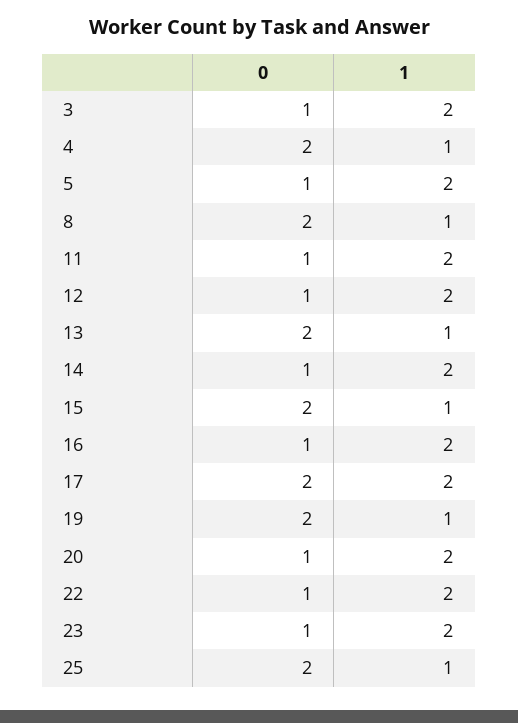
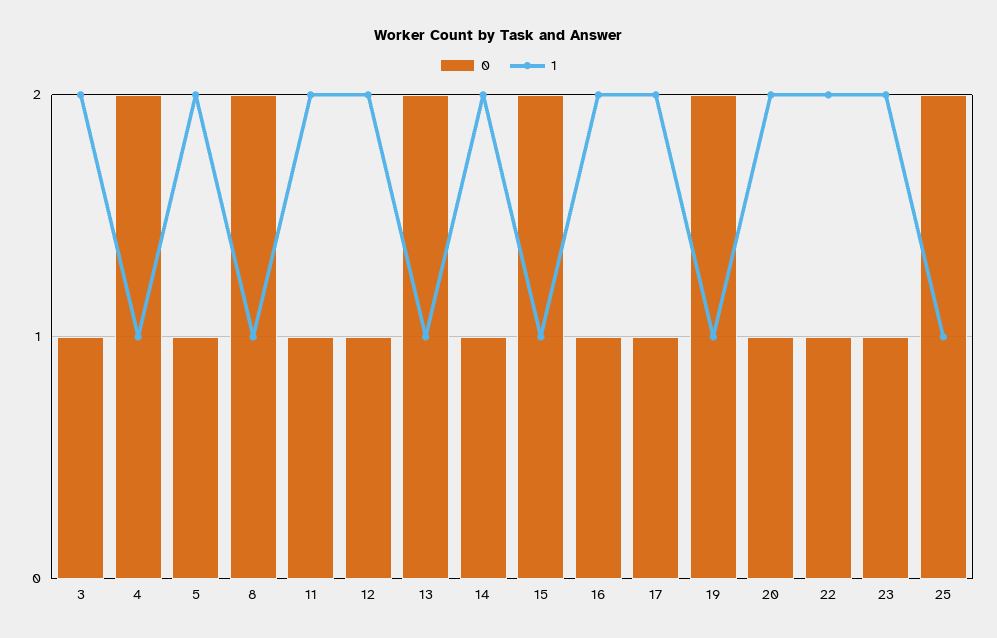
0, 17: 2 -> 1

